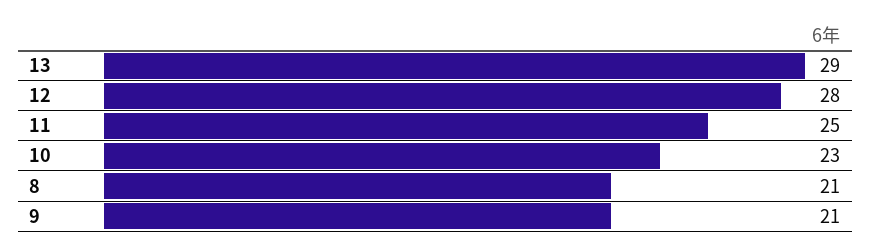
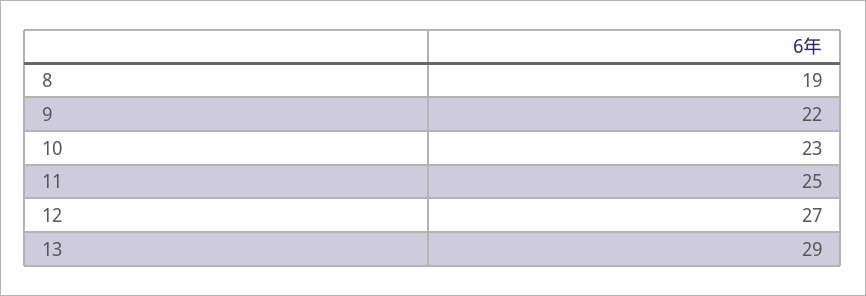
12: 28 -> 27
8: 21 -> 19
9: 21 -> 22

